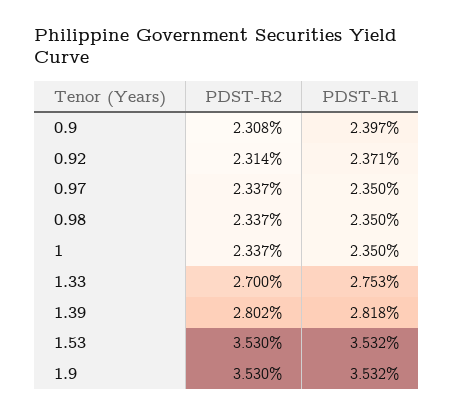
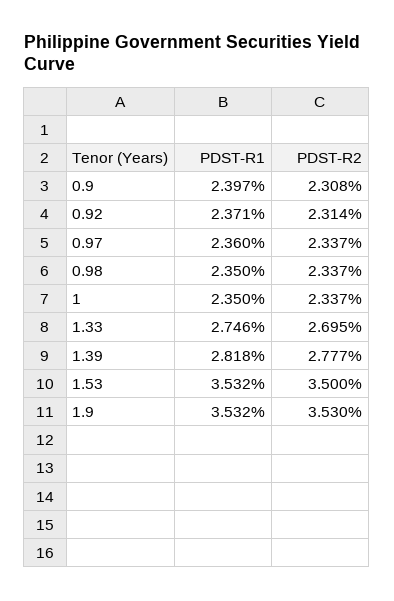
PDST-R1, 0.97: 2.35 -> 2.36
PDST-R2, 1.33: 2.7 -> 2.695
PDST-R1, 1.33: 2.753 -> 2.746
PDST-R2, 1.39: 2.802 -> 2.777
PDST-R2, 1.53: 3.53 -> 3.5

